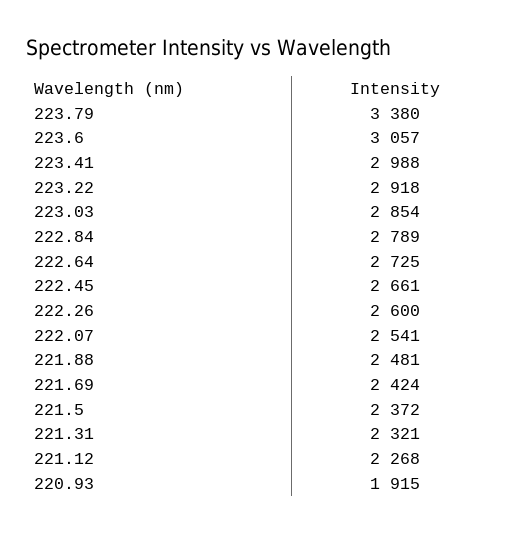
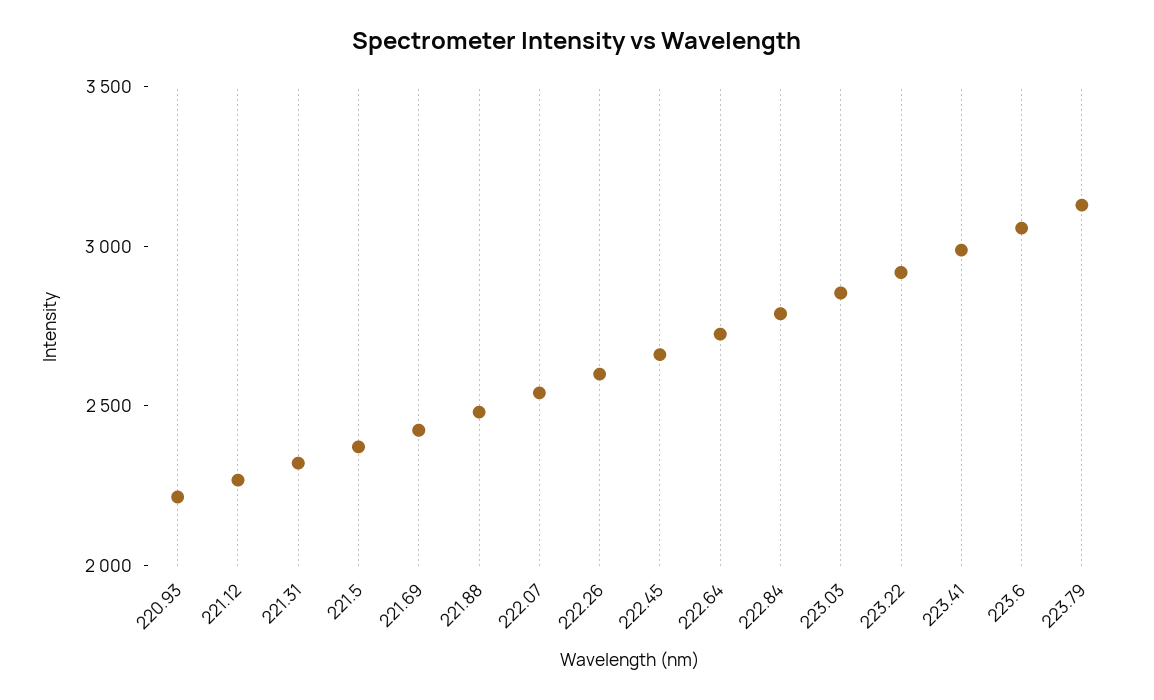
223.79: 3380 -> 3100
220.93: 1915 -> 2200

